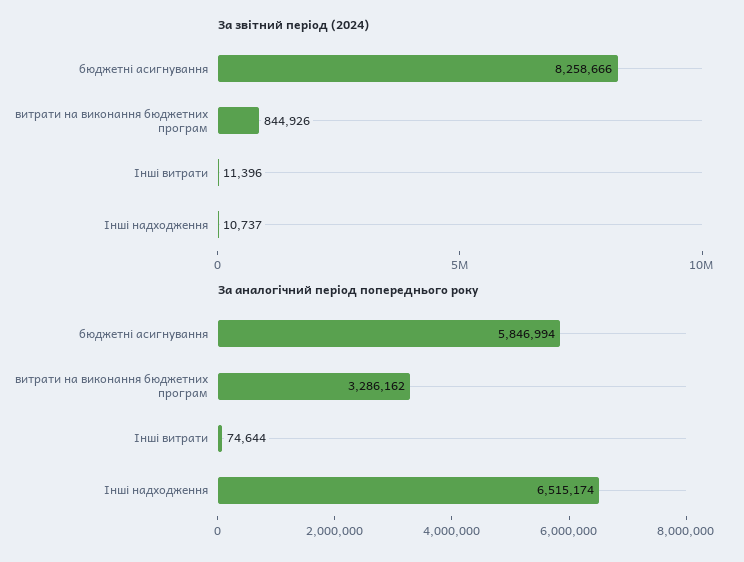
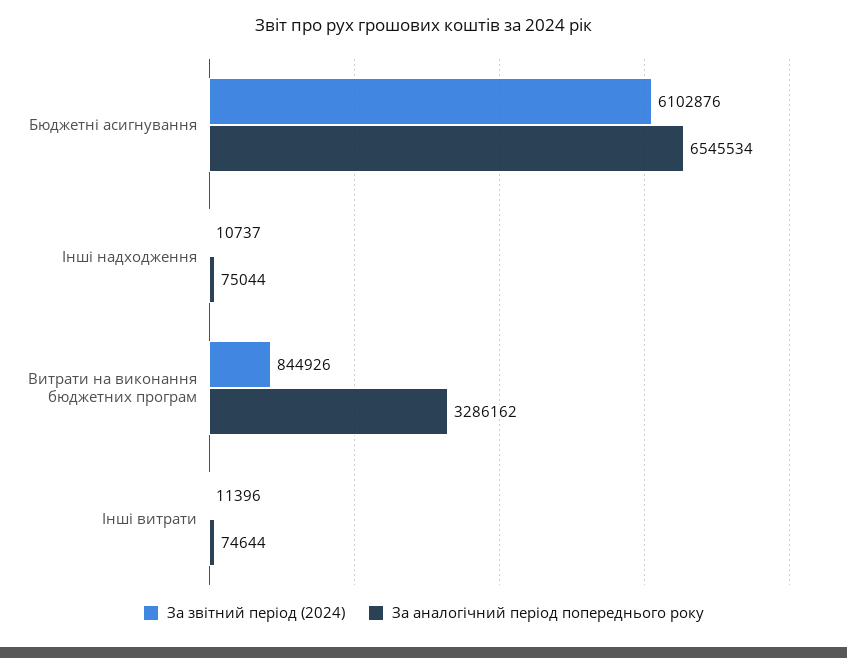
За звітний період (2024), бюджетні асигнування: 8258666 -> 6102876
За аналогічний період попереднього року, бюджетні асигнування: 5846994 -> 6545534
За аналогічний період попереднього року, Інші надходження: 6515174 -> 75044

